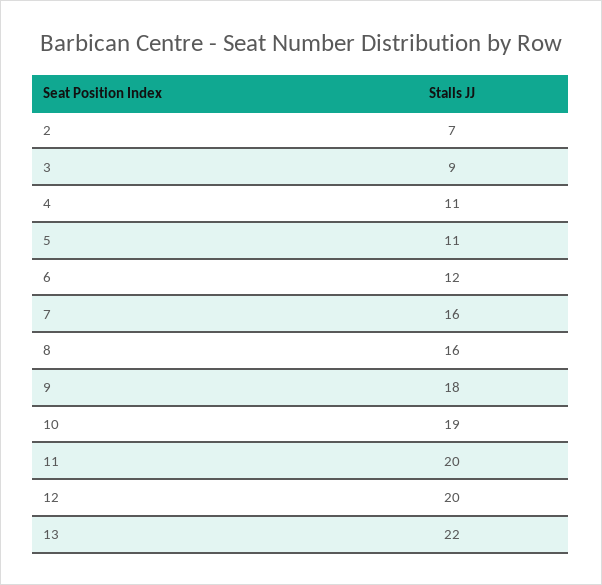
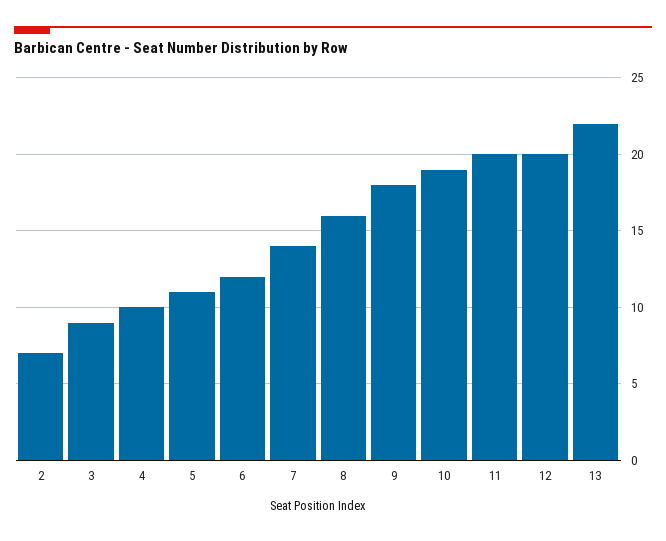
4: 11 -> 10
7: 16 -> 14

